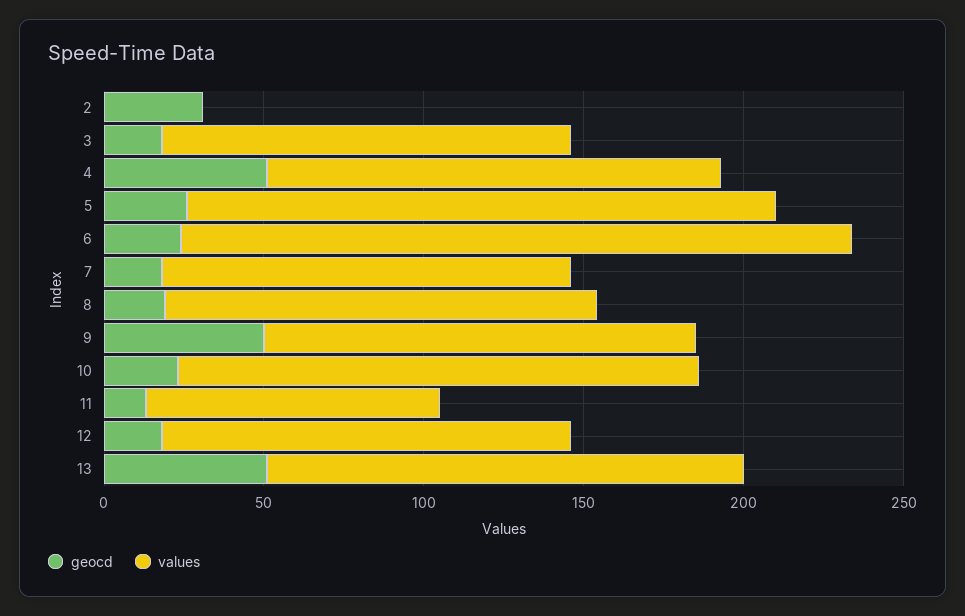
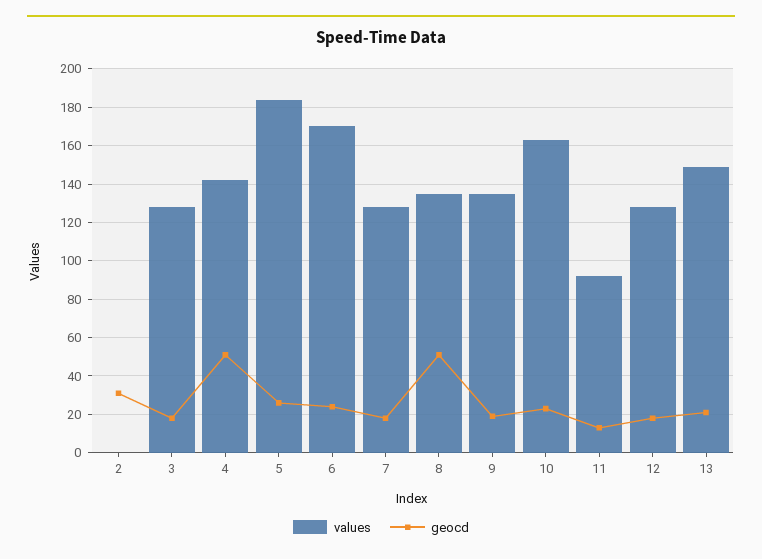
values, 6: 210 -> 170
geocd, 8: 20 -> 50
geocd, 9: 50 -> 20
geocd, 13: 50 -> 20

